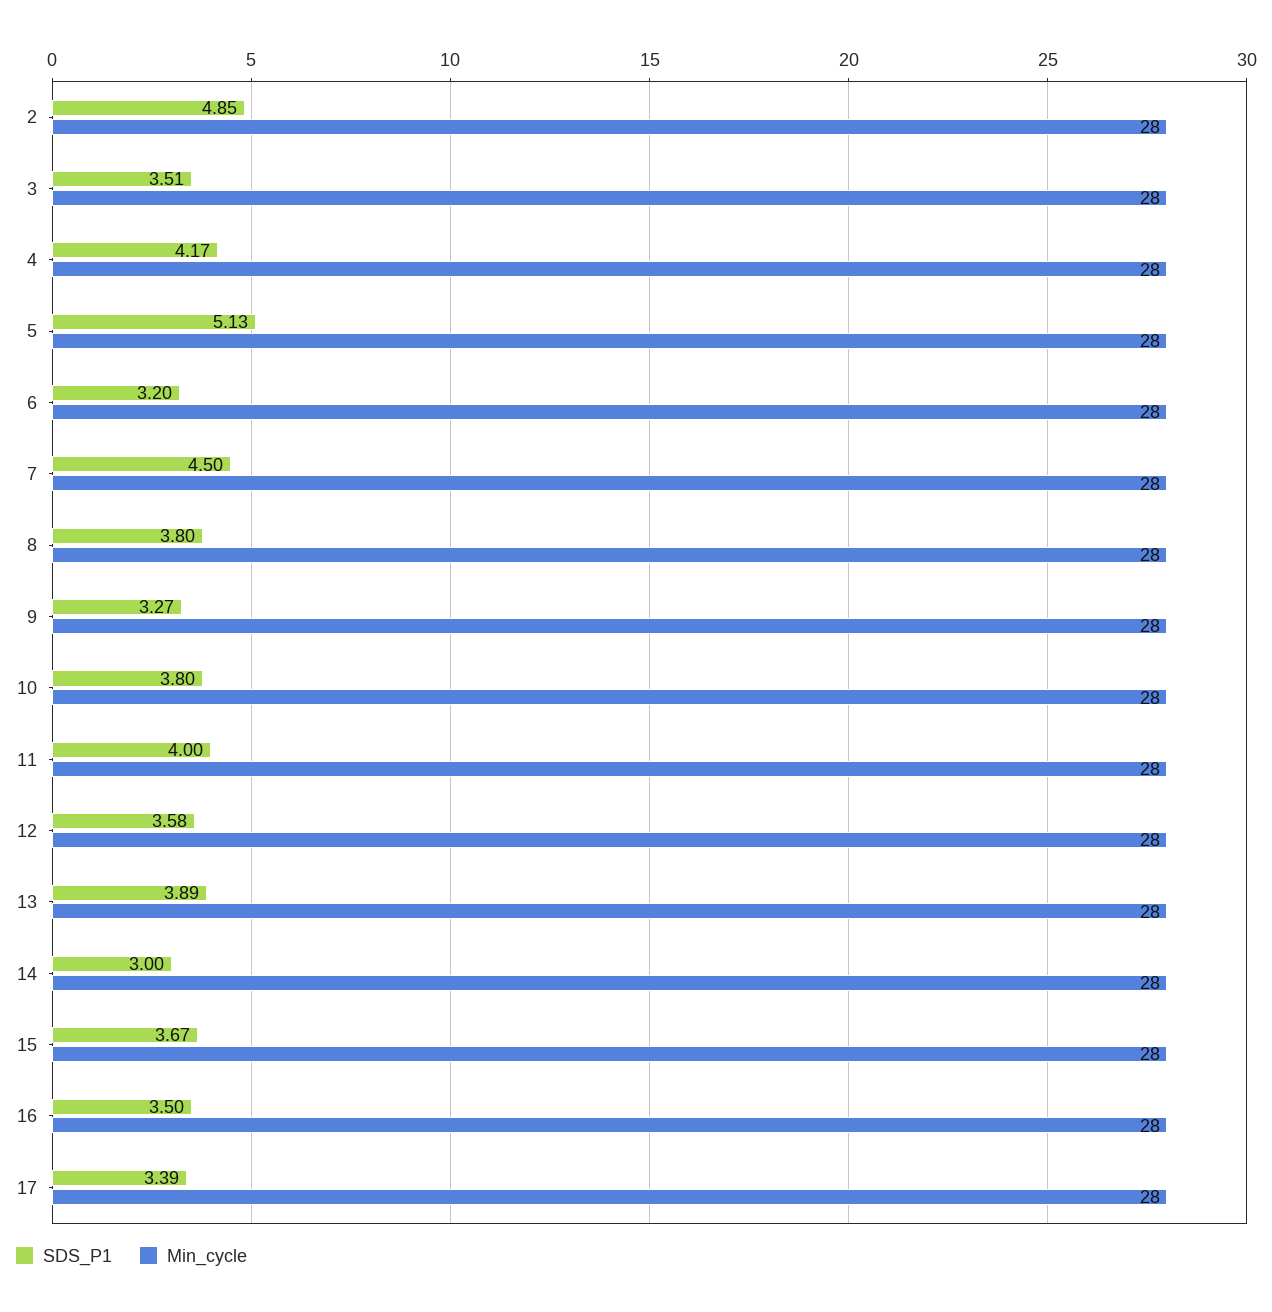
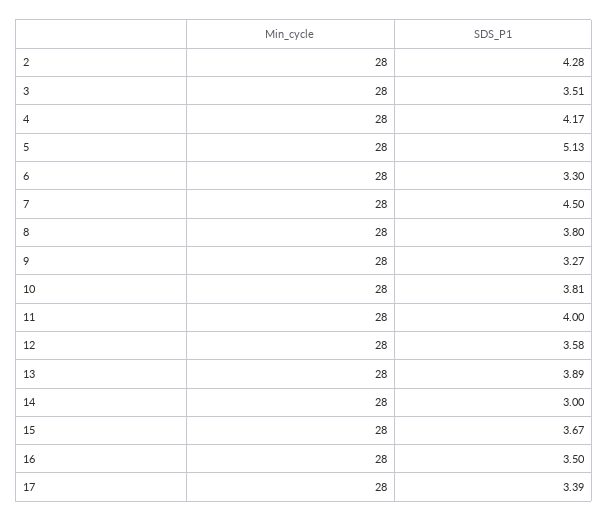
SDS_P1, 2: 4.85 -> 4.28
SDS_P1, 6: 3.2 -> 3.3
SDS_P1, 10: 3.8 -> 3.81

